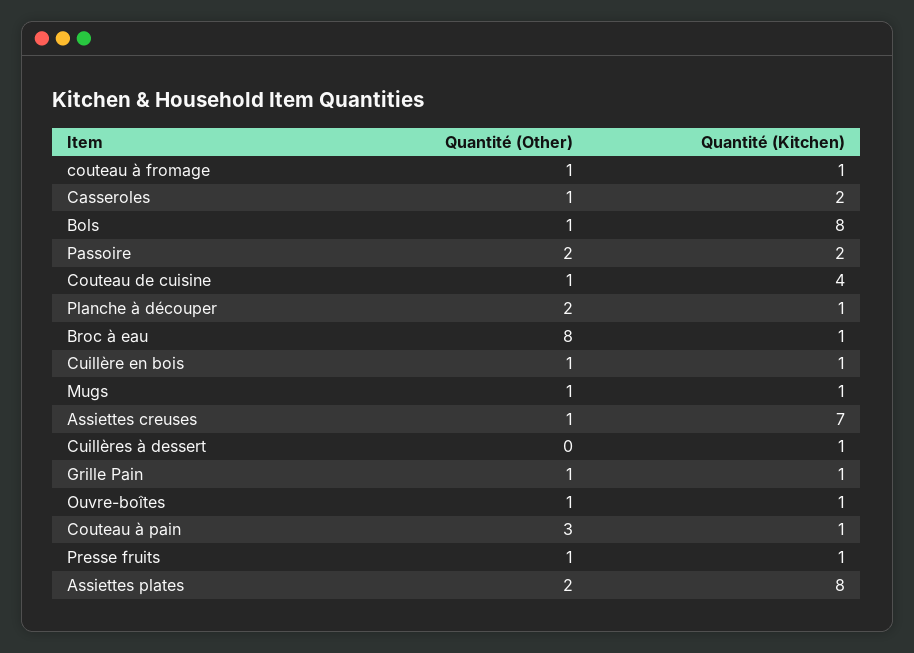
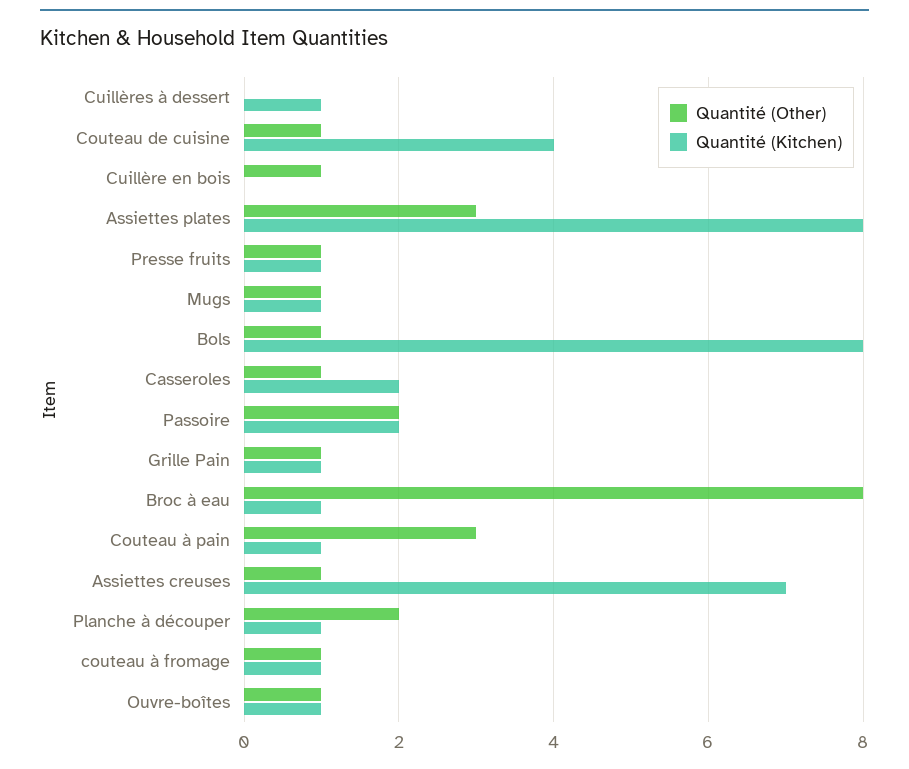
Quantité (Kitchen), Cuillère en bois: 1 -> 0
Quantité (Other), Assiettes plates: 2 -> 3

